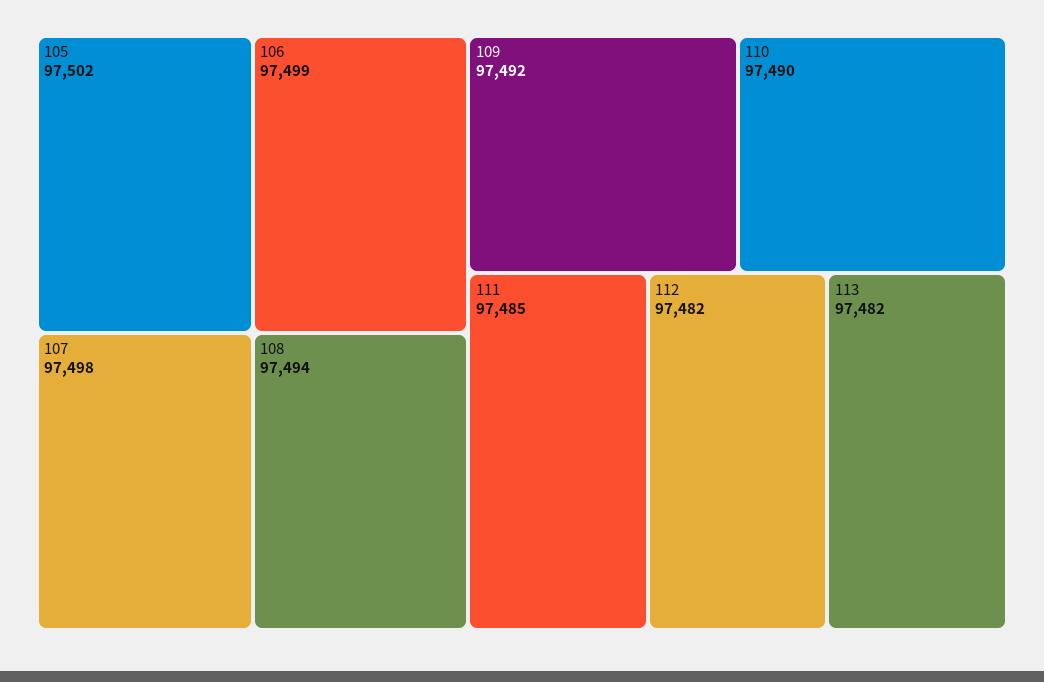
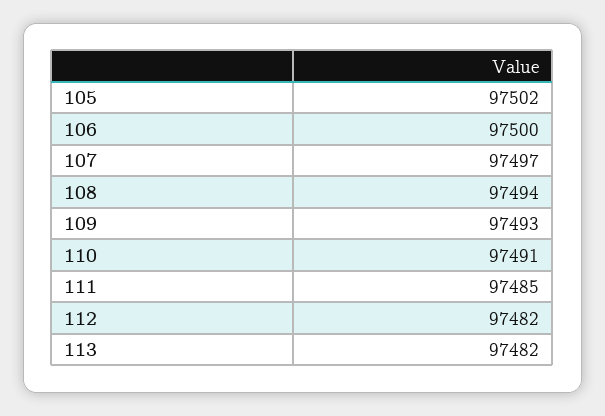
106: 97499 -> 97500
107: 97498 -> 97497
109: 97492 -> 97493
110: 97490 -> 97491

